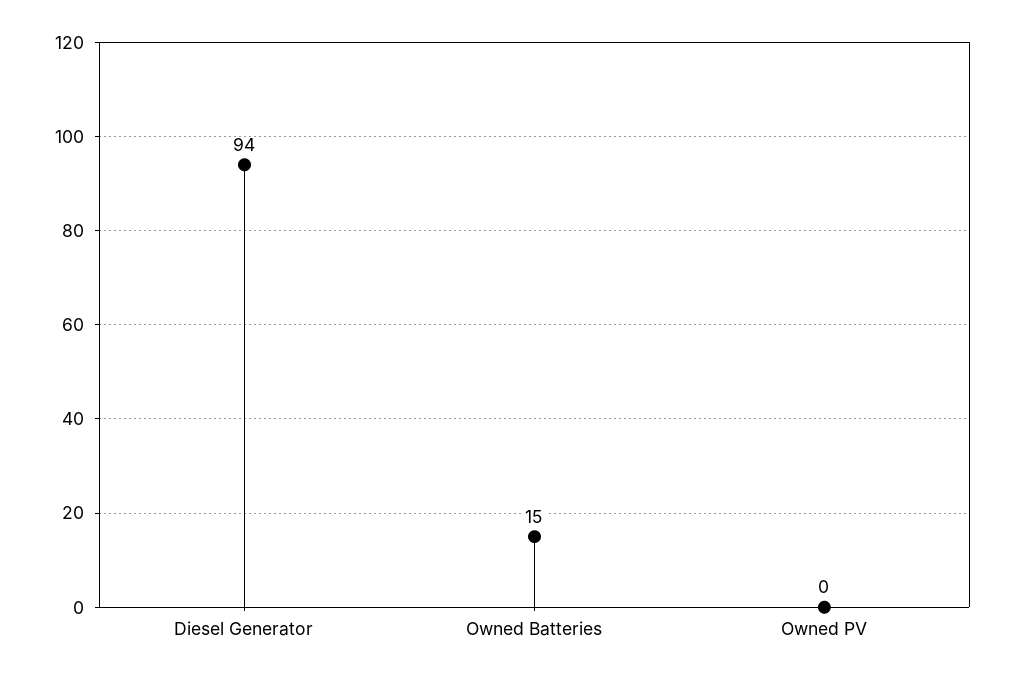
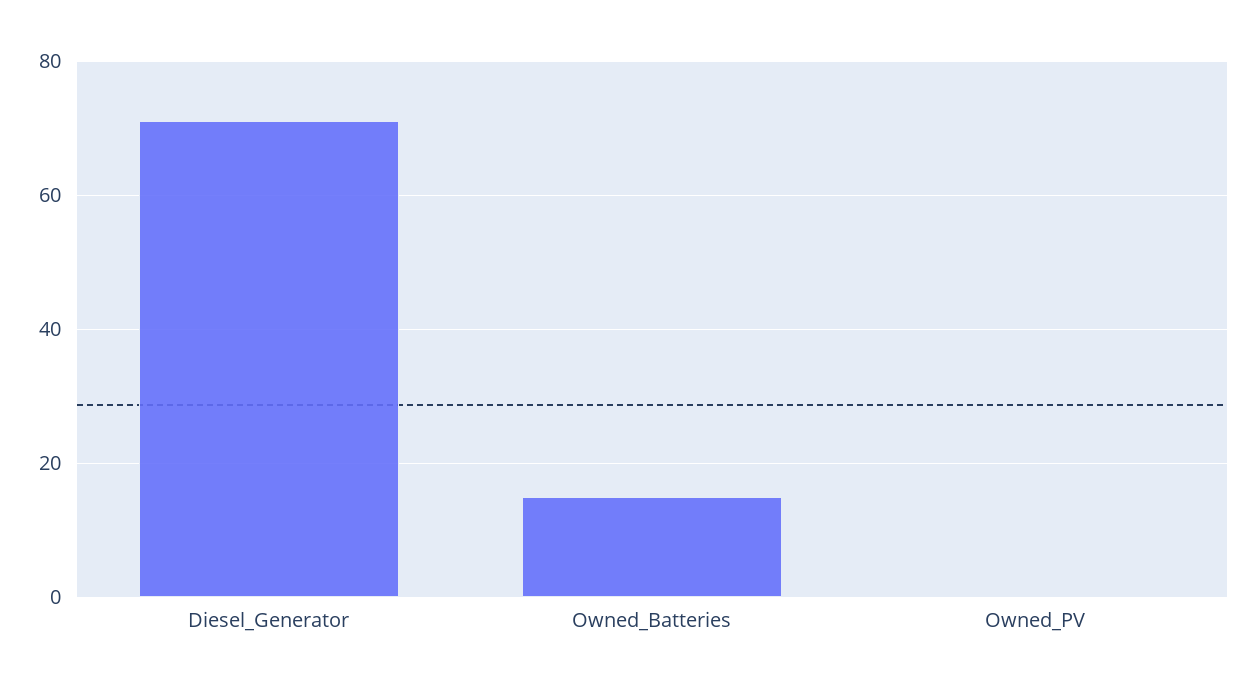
Diesel Generator: 94 -> 70

